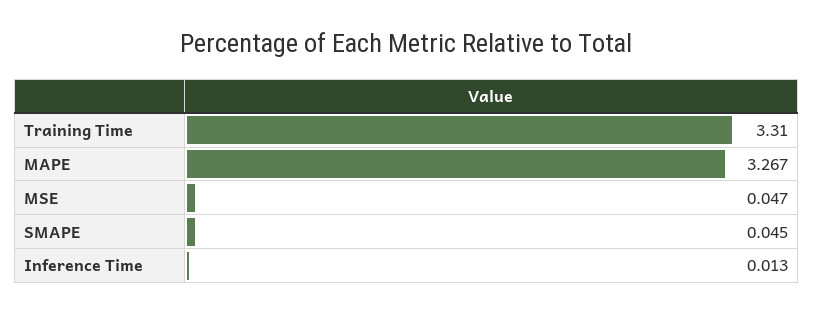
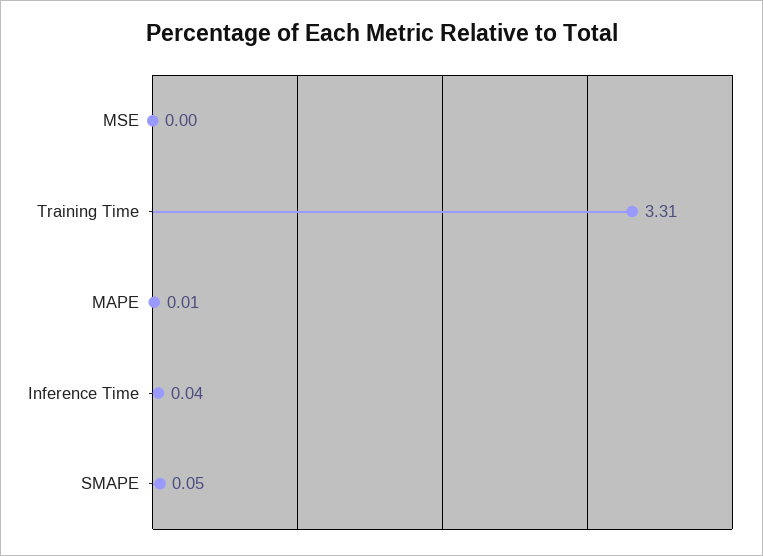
MAPE: 3.267 -> 0.01
MSE: 0.047 -> 0
Inference Time: 0.013 -> 0.04

